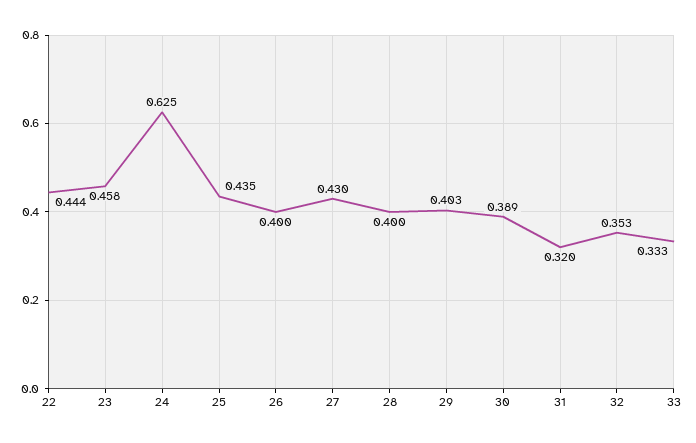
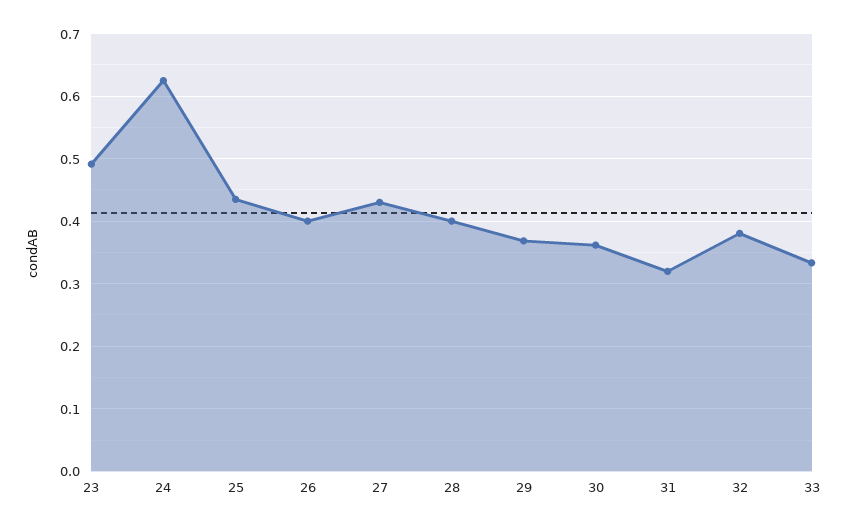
22: 0.444 -> none
23: 0.458 -> 0.49
29: 0.403 -> 0.37
30: 0.389 -> 0.36
32: 0.353 -> 0.38

